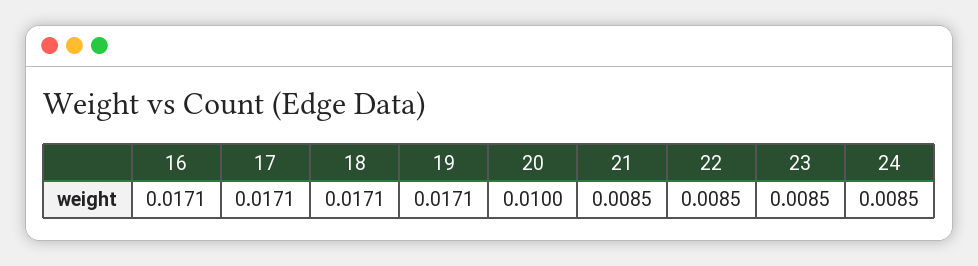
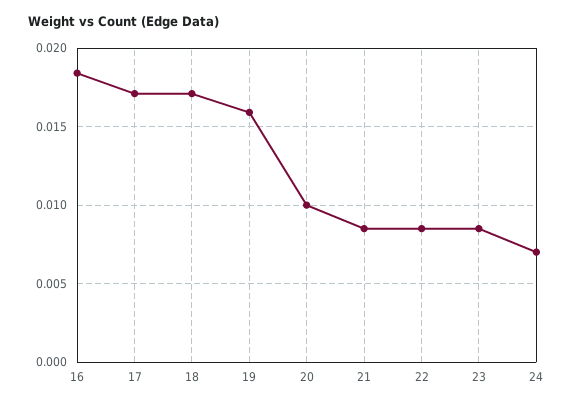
16: 0.0171 -> 0.0185
19: 0.0171 -> 0.016
24: 0.0085 -> 0.007

